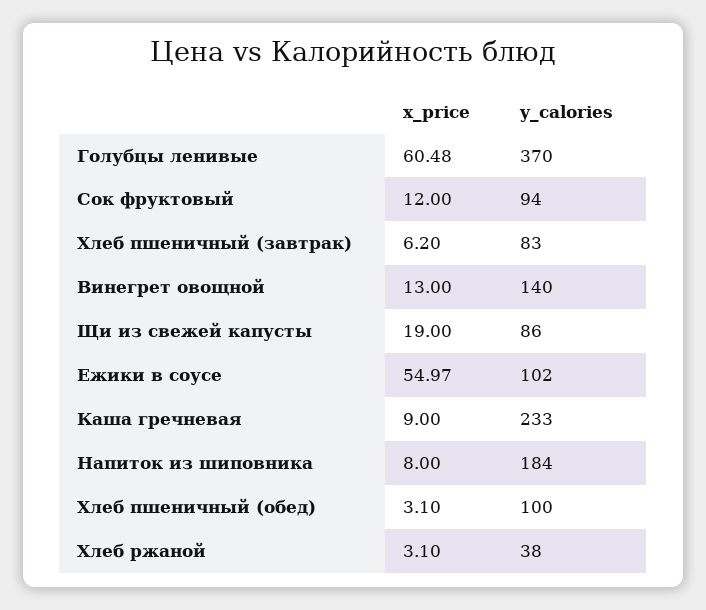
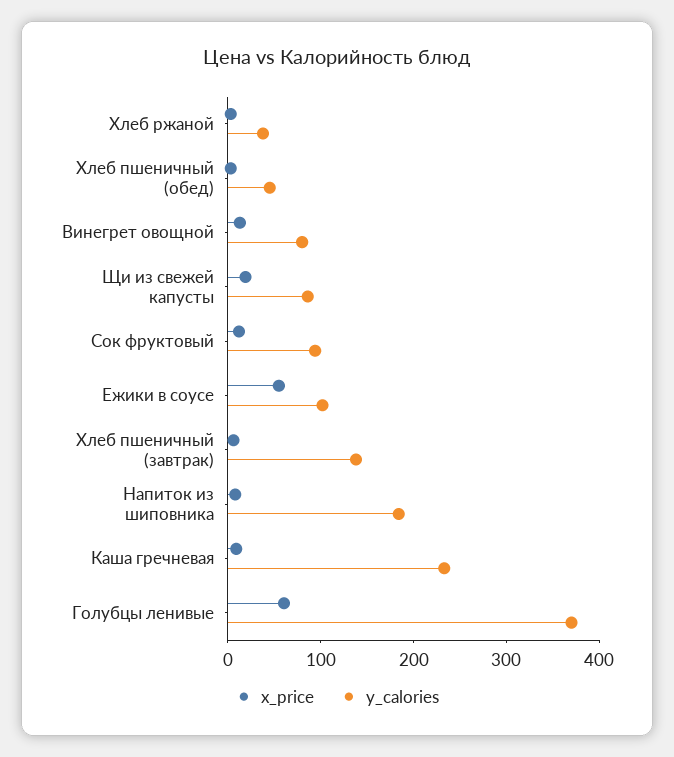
y_calories, Хлеб пшеничный (завтрак): 83 -> 140
y_calories, Винегрет овощной: 140 -> 80
y_calories, Хлеб пшеничный (обед): 100 -> 40

